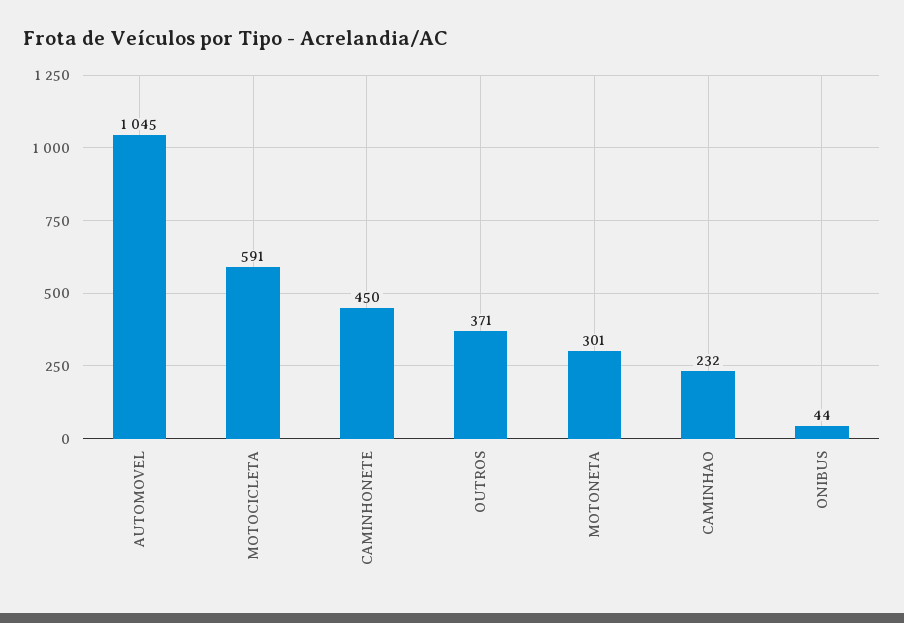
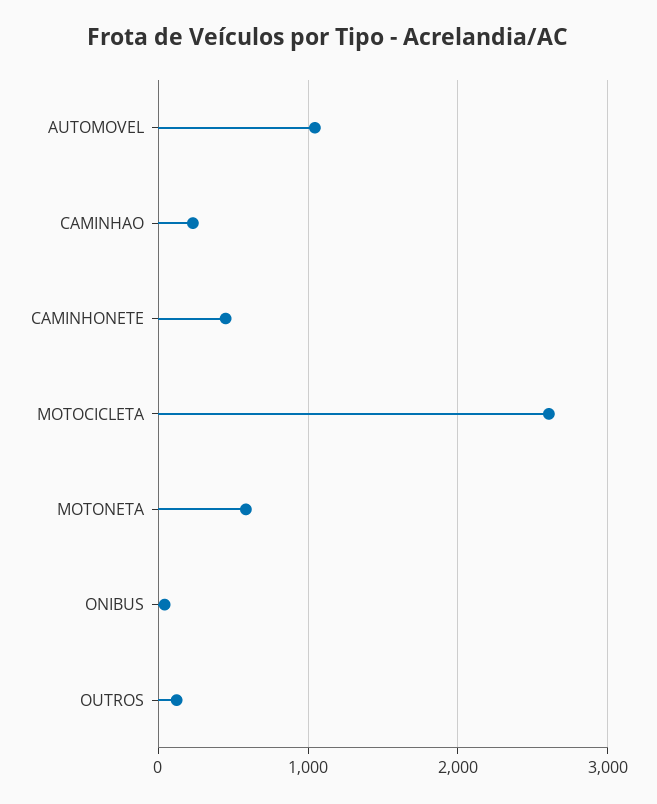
MOTOCICLETA: 591 -> 2600
OUTROS: 371 -> 100
MOTONETA: 301 -> 600

